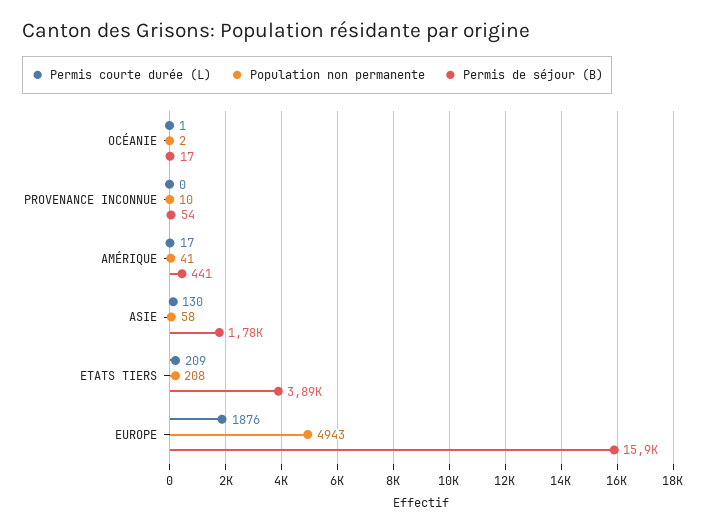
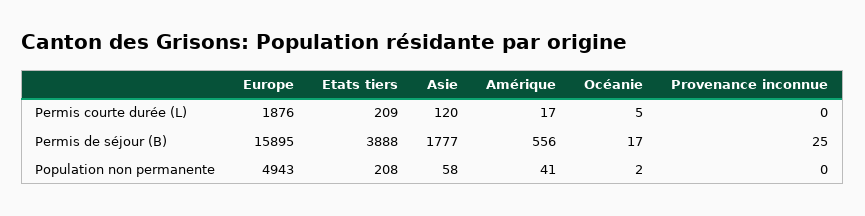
Permis courte durée (L), OCÉANIE: 1 -> 5
Population non permanente, PROVENANCE INCONNUE: 10 -> 0
Permis de séjour (B), PROVENANCE INCONNUE: 54 -> 25
Permis de séjour (B), AMÉRIQUE: 441 -> 556
Permis courte durée (L), ASIE: 130 -> 120

